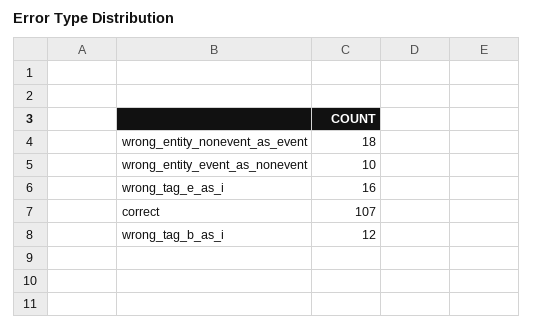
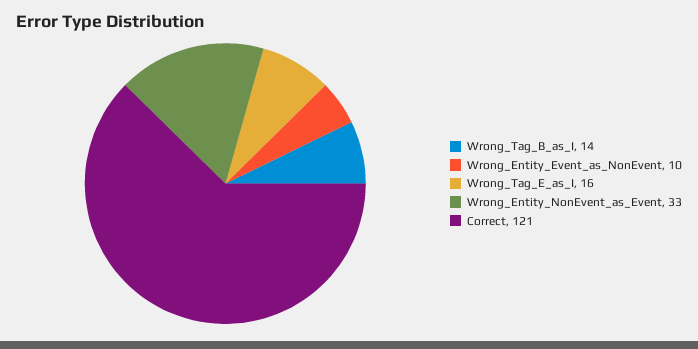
wrong_entity_nonevent_as_event: 18 -> 33
correct: 107 -> 121
wrong_tag_b_as_i: 12 -> 14

